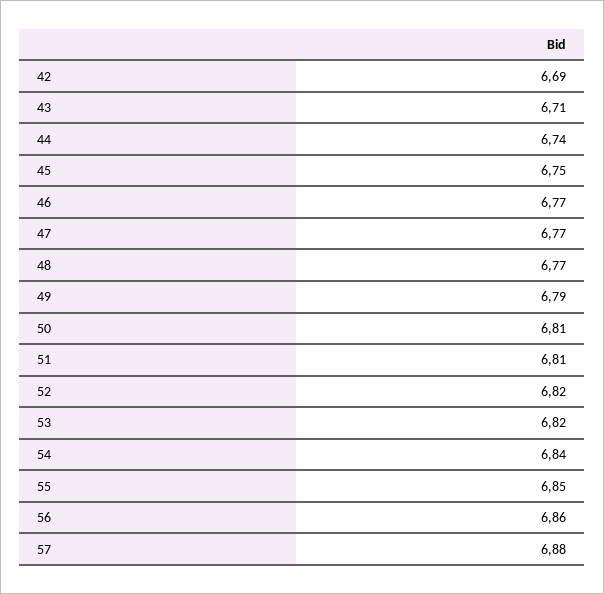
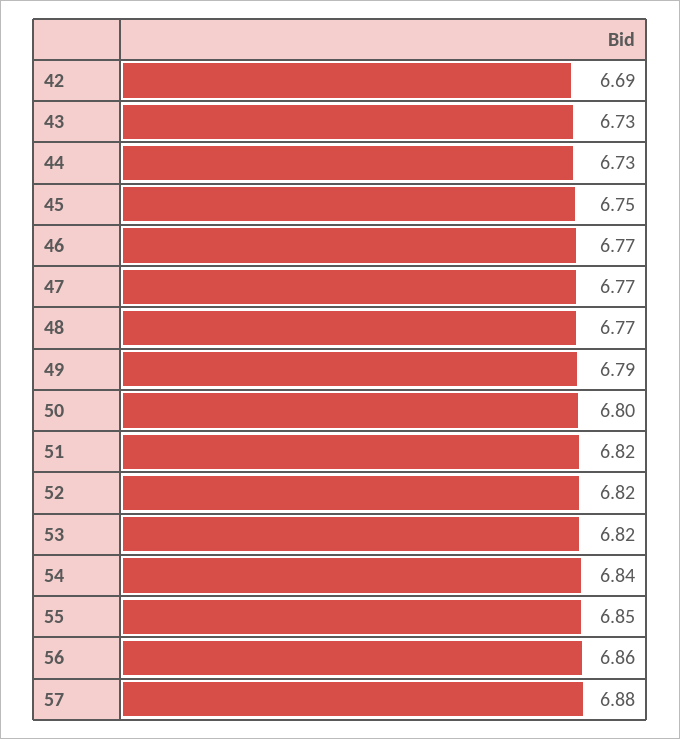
43: 6.71 -> 6.73
44: 6.74 -> 6.73
50: 6.81 -> 6.8
51: 6.81 -> 6.82

